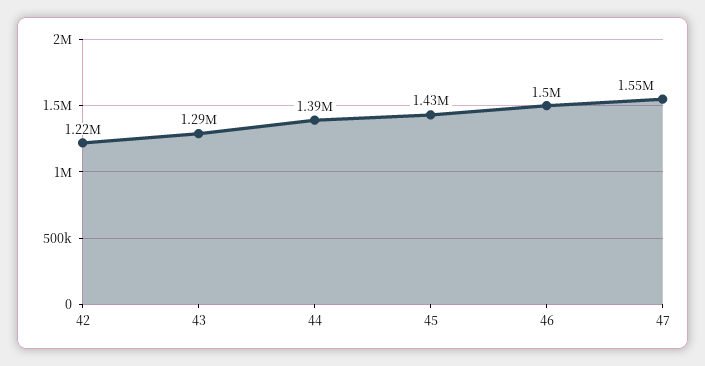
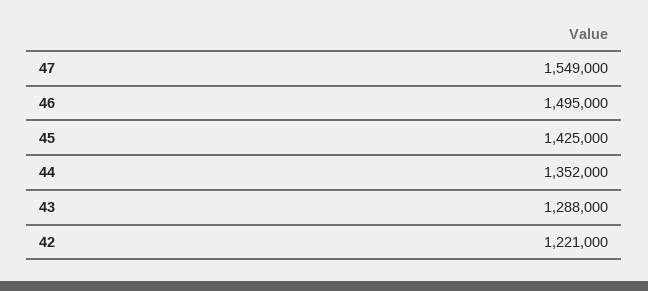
44: 1390000 -> 1352000

